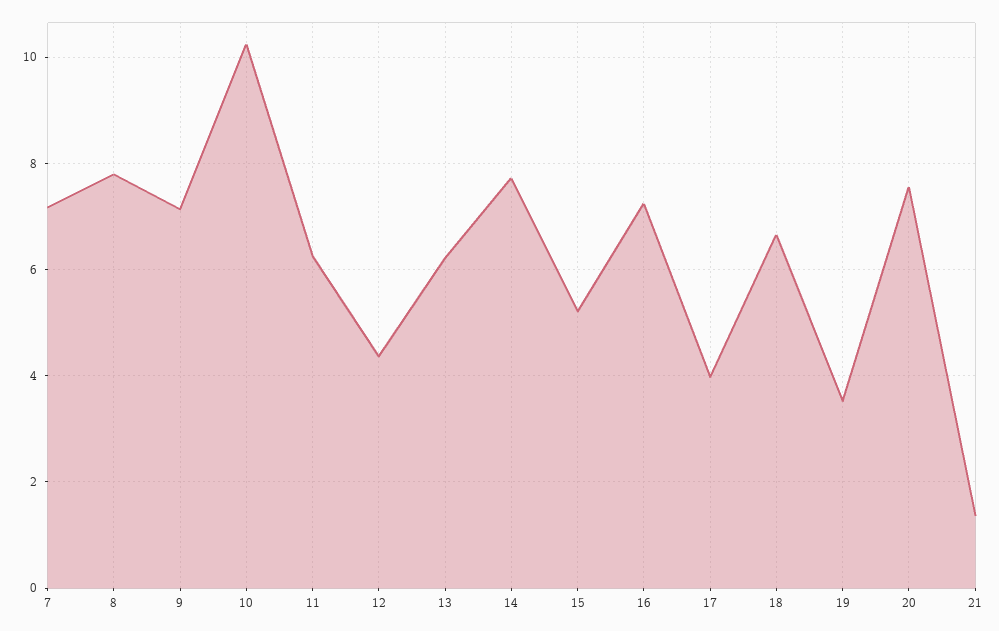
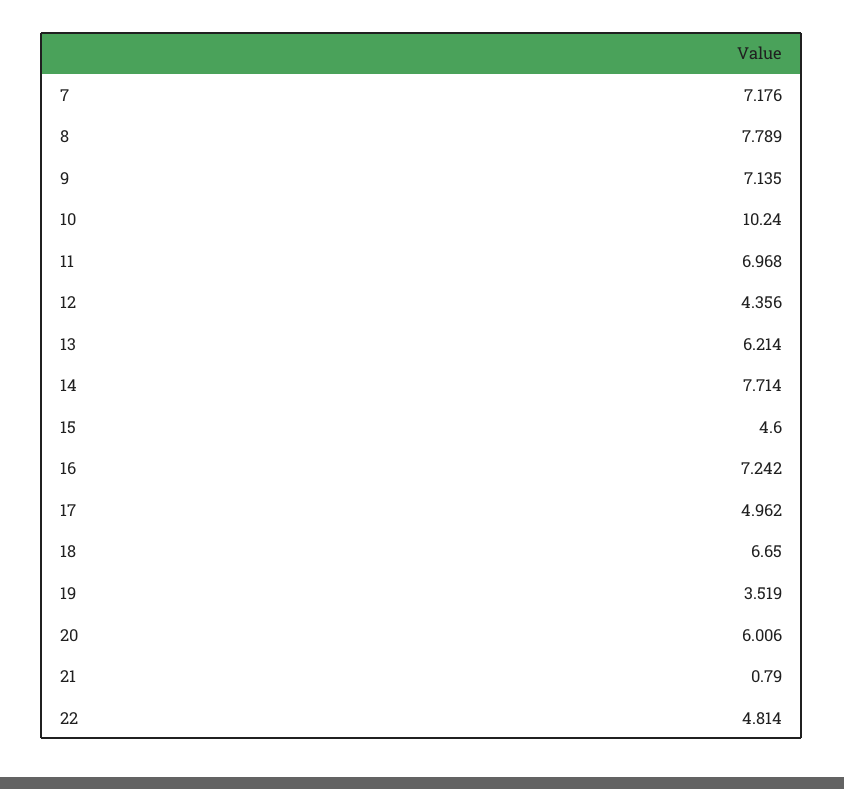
11: 6.2 -> 6.968
15: 5.2 -> 4.6
17: 4 -> 4.962
20: 7.6 -> 6.006
21: 1.4 -> 0.79
22: none -> 4.814

